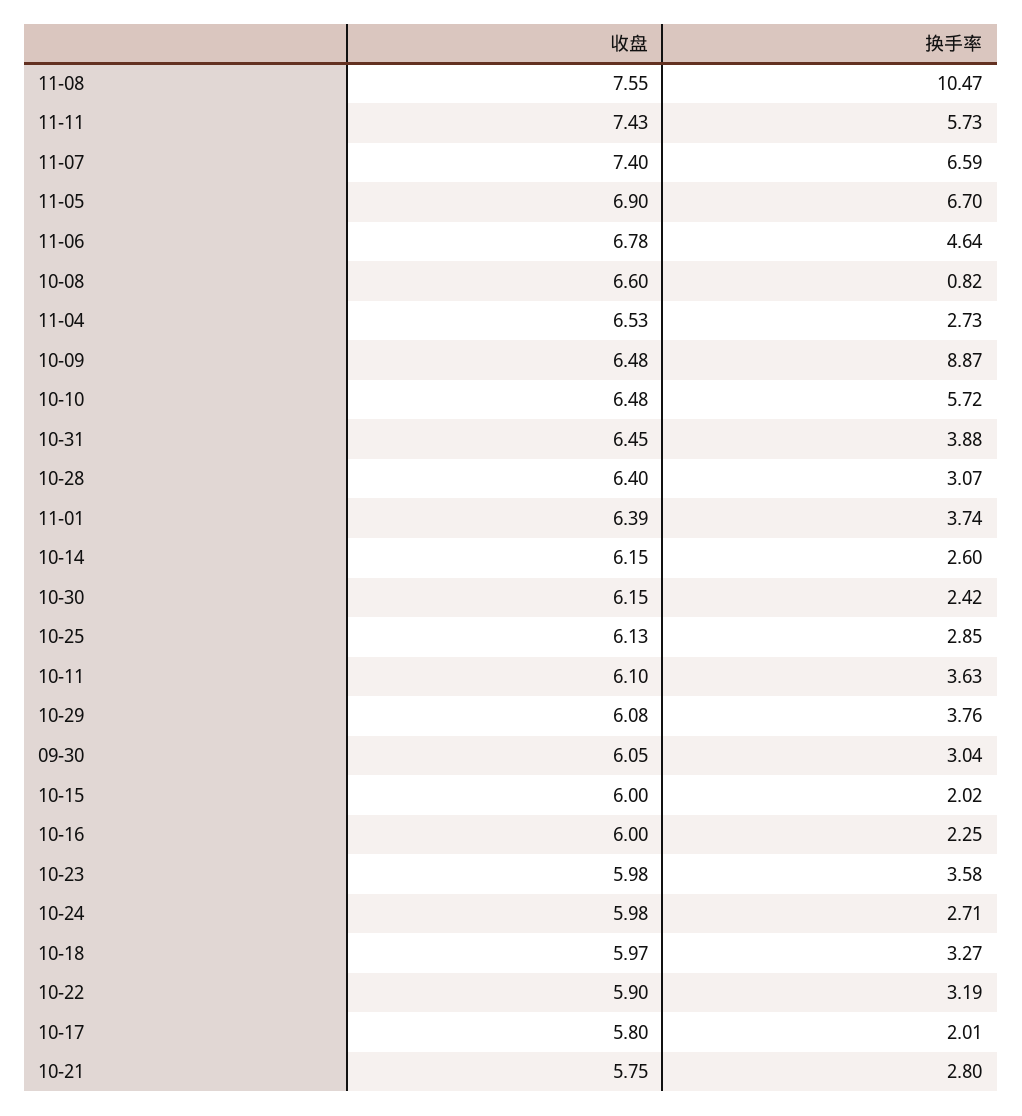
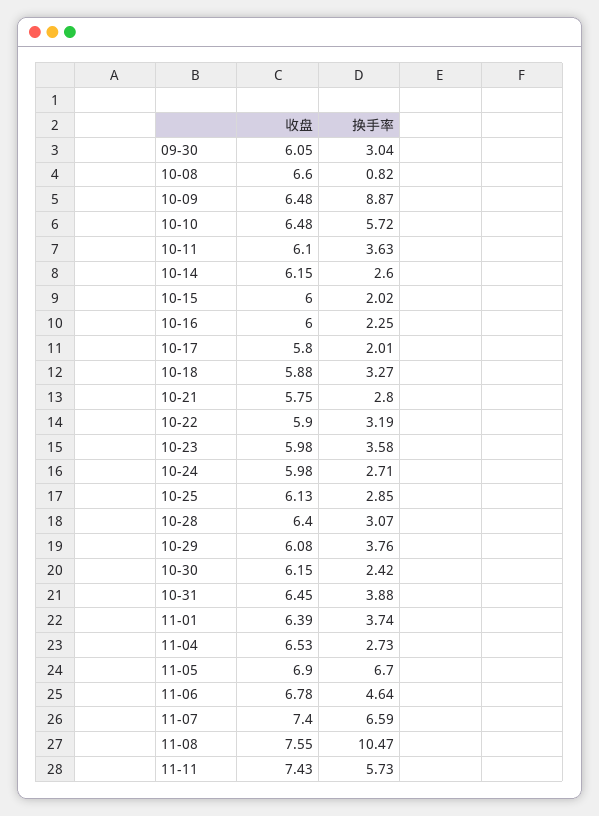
收盘, 10-18: 5.97 -> 5.88

